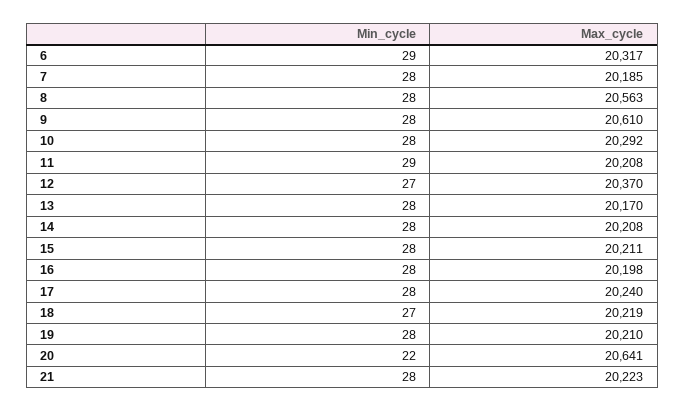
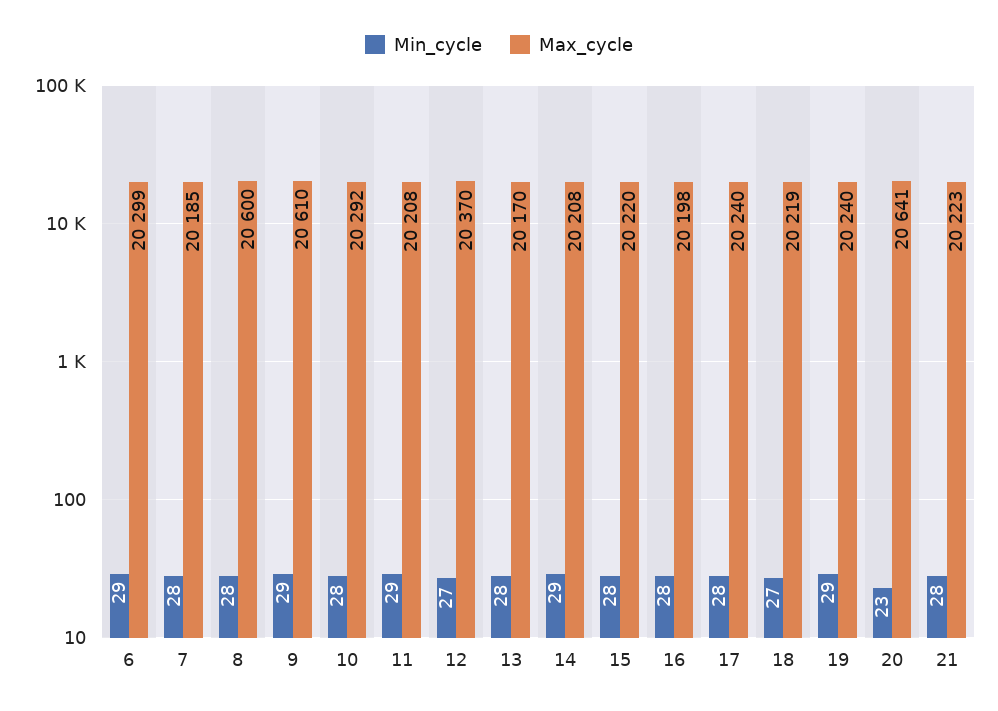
Max_cycle, 6: 20317 -> 20299
Max_cycle, 8: 20563 -> 20600
Min_cycle, 9: 28 -> 29
Min_cycle, 14: 28 -> 29
Max_cycle, 15: 20211 -> 20220
Min_cycle, 19: 28 -> 29
Max_cycle, 19: 20210 -> 20240
Min_cycle, 20: 22 -> 23

